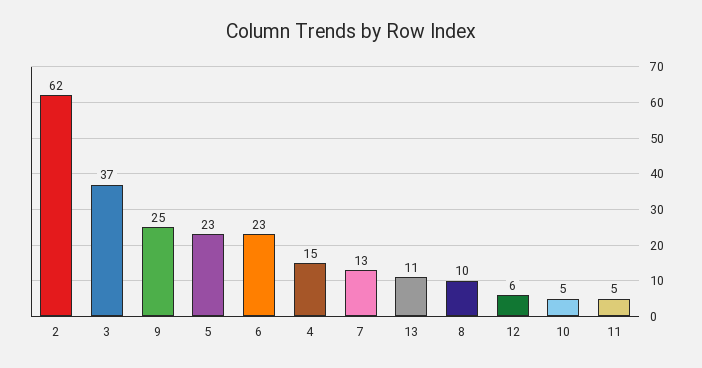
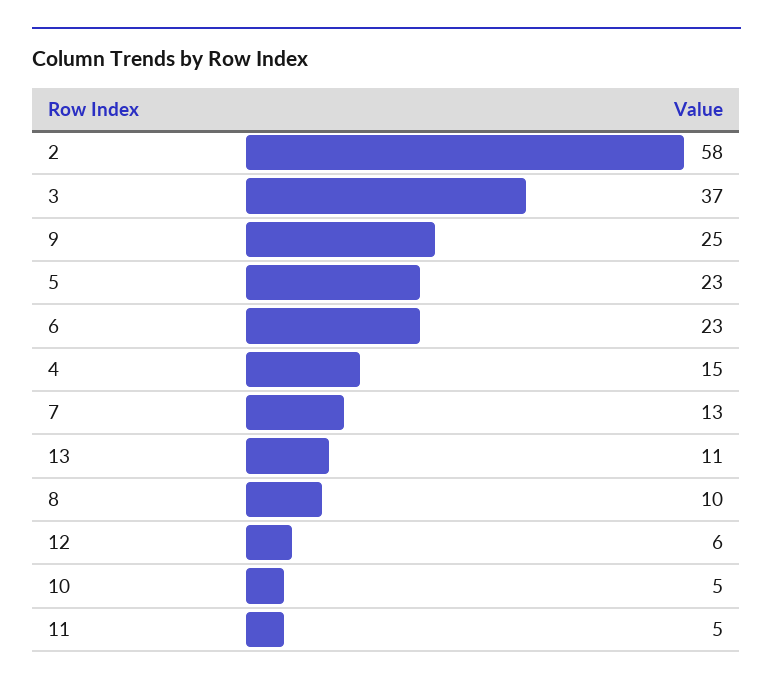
2: 62 -> 58

